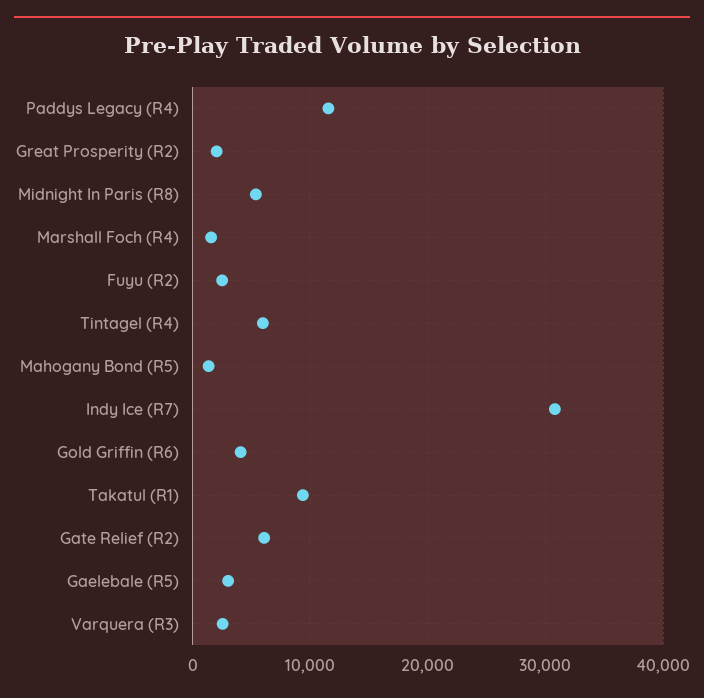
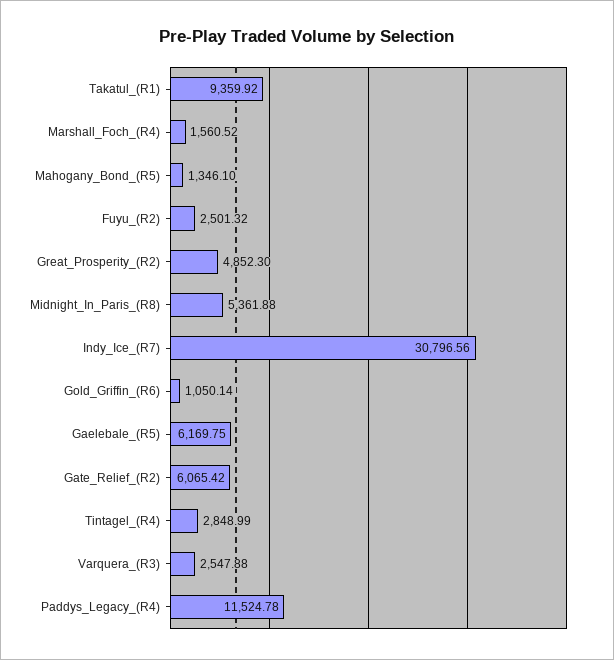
Great Prosperity (R2): 2000 -> 4852.3
Tintagel (R4): 6000 -> 2848.99
Gold Griffin (R6): 4000 -> 1050.14
Gaelebale (R5): 3000 -> 6169.75

